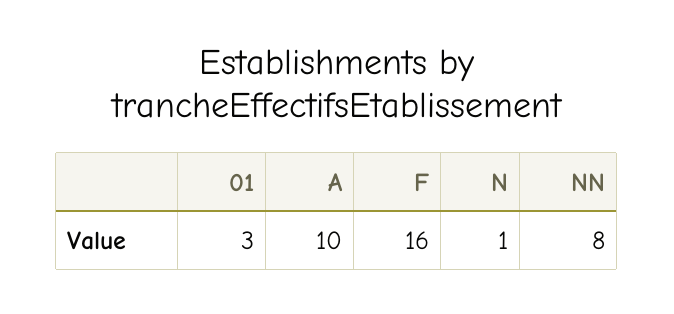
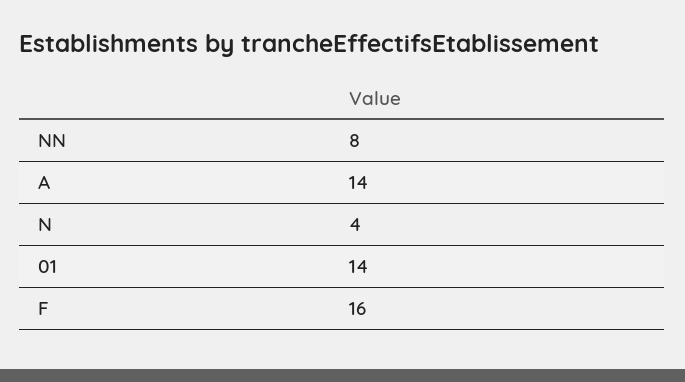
01: 3 -> 14
A: 10 -> 14
N: 1 -> 4

